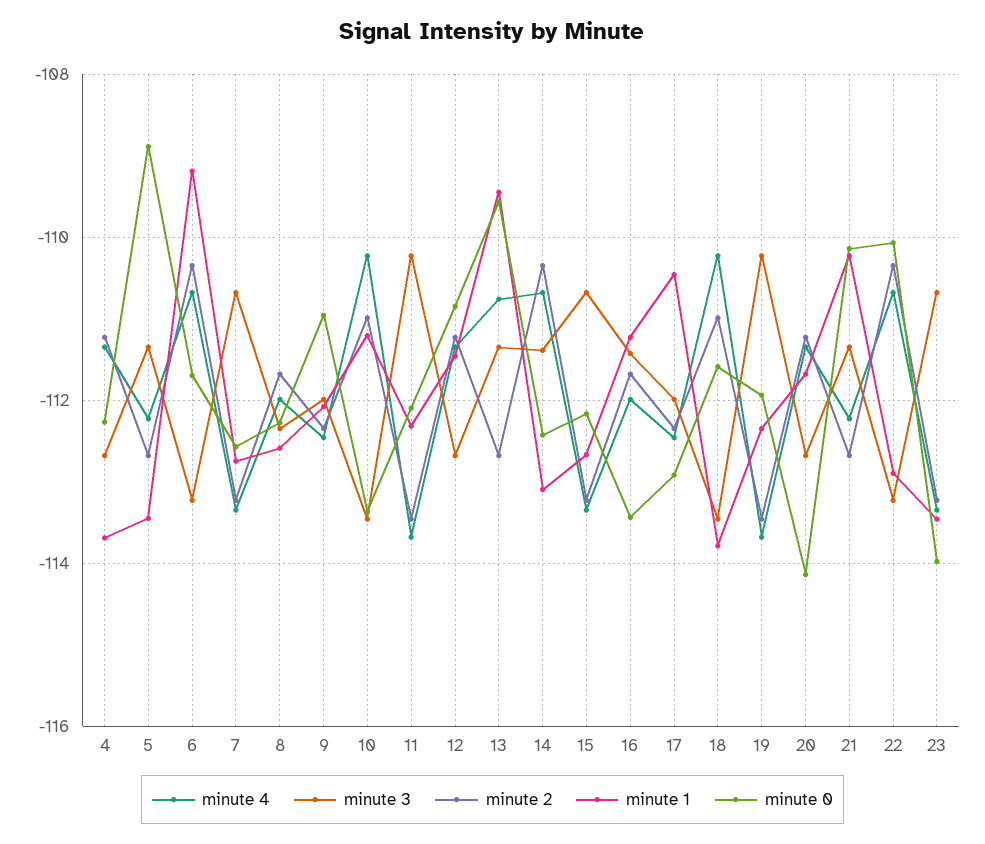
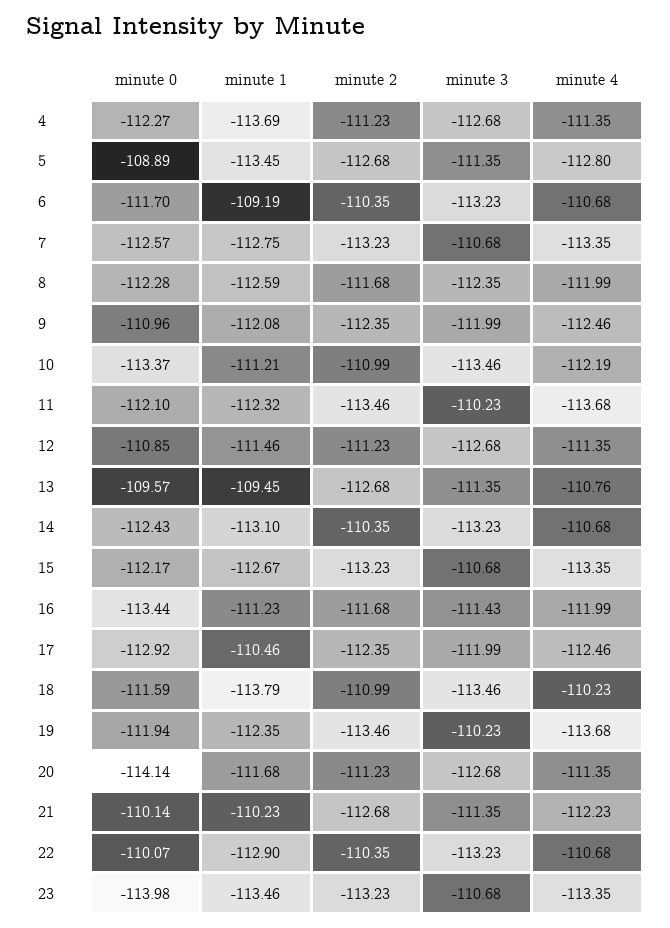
minute 4, 5: -112.2 -> -112.8
minute 4, 10: -110.2 -> -112.19
minute 3, 14: -111.4 -> -113.23

